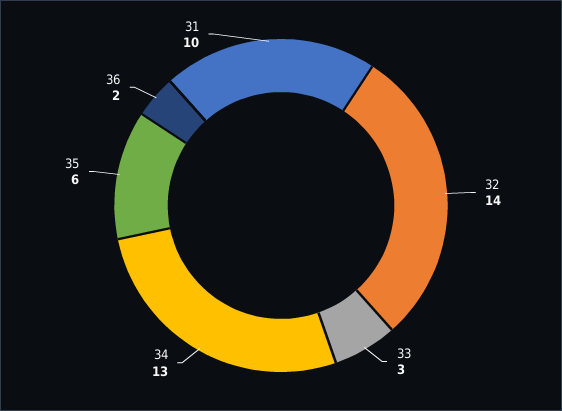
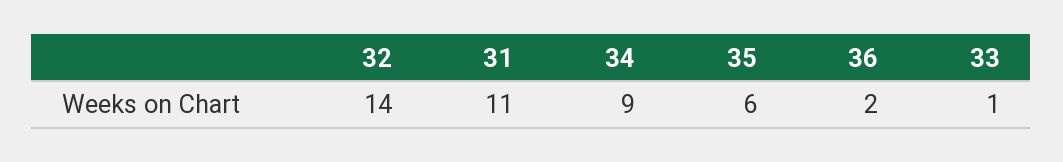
33: 3 -> 1
34: 13 -> 9
31: 10 -> 11

